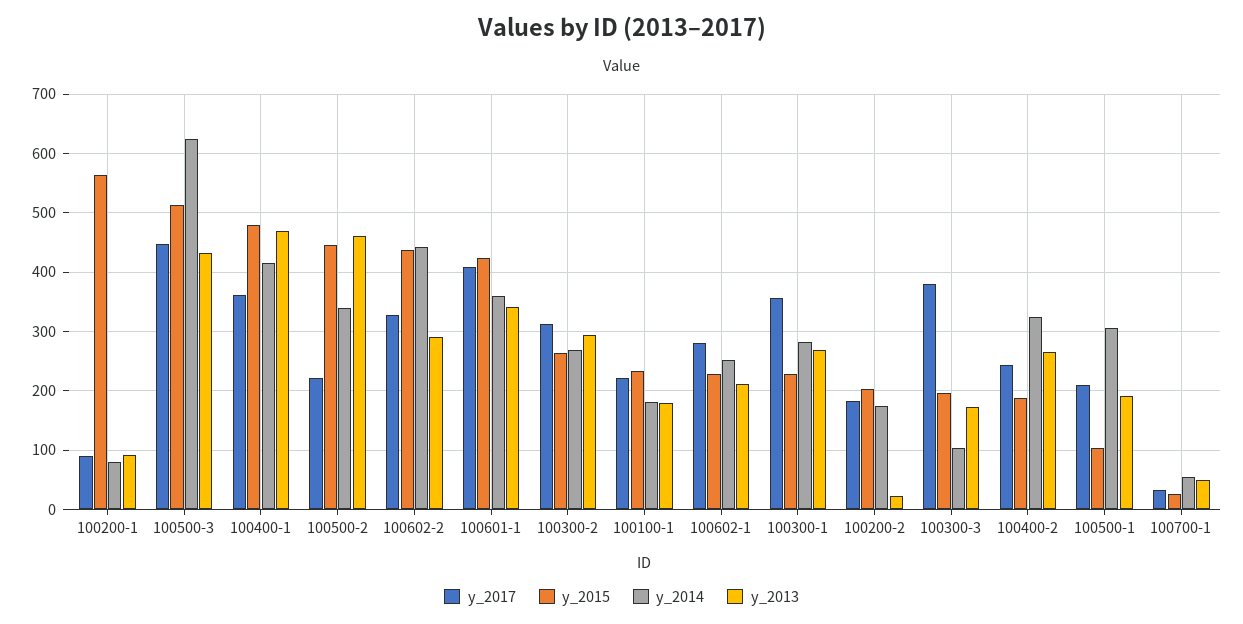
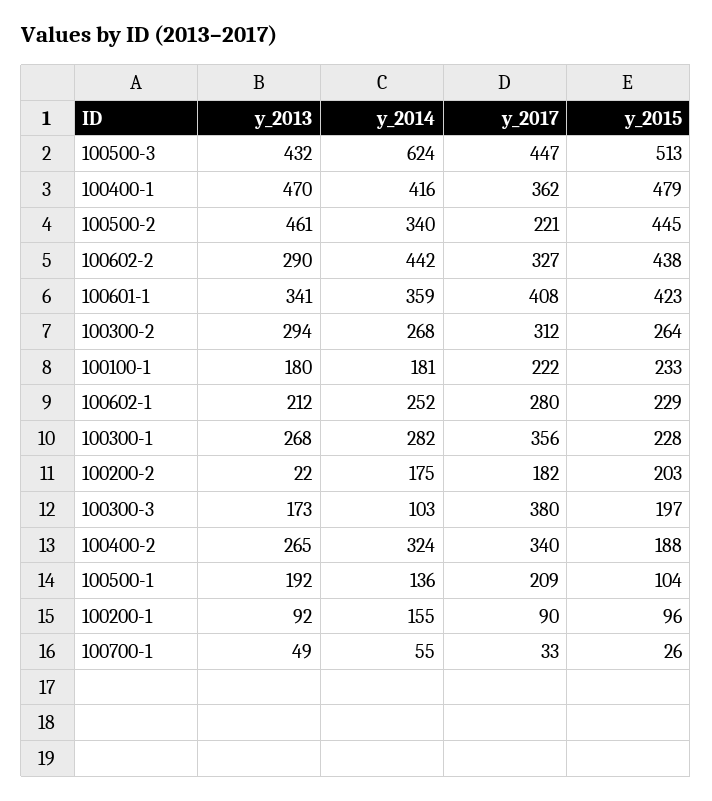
y_2015, 100200-1: 560 -> 96
y_2014, 100200-1: 80 -> 155
y_2017, 100400-2: 240 -> 340
y_2014, 100500-1: 300 -> 136

